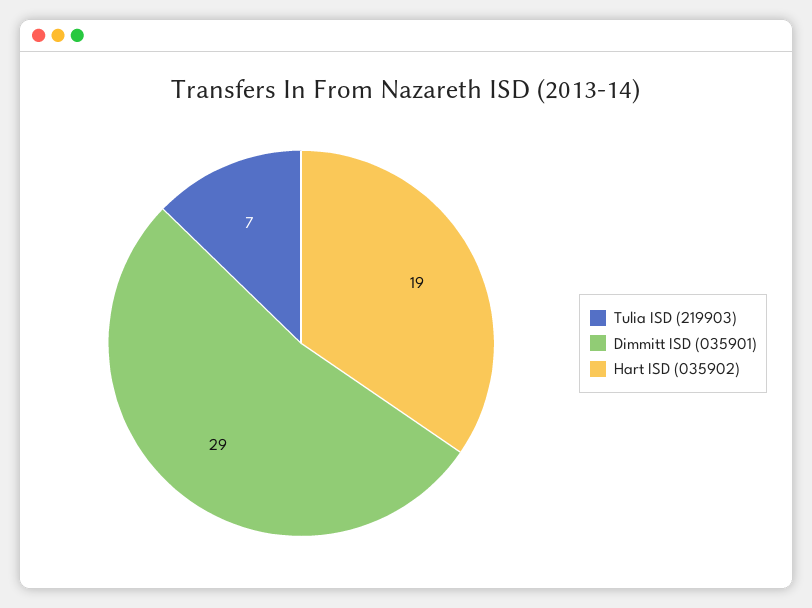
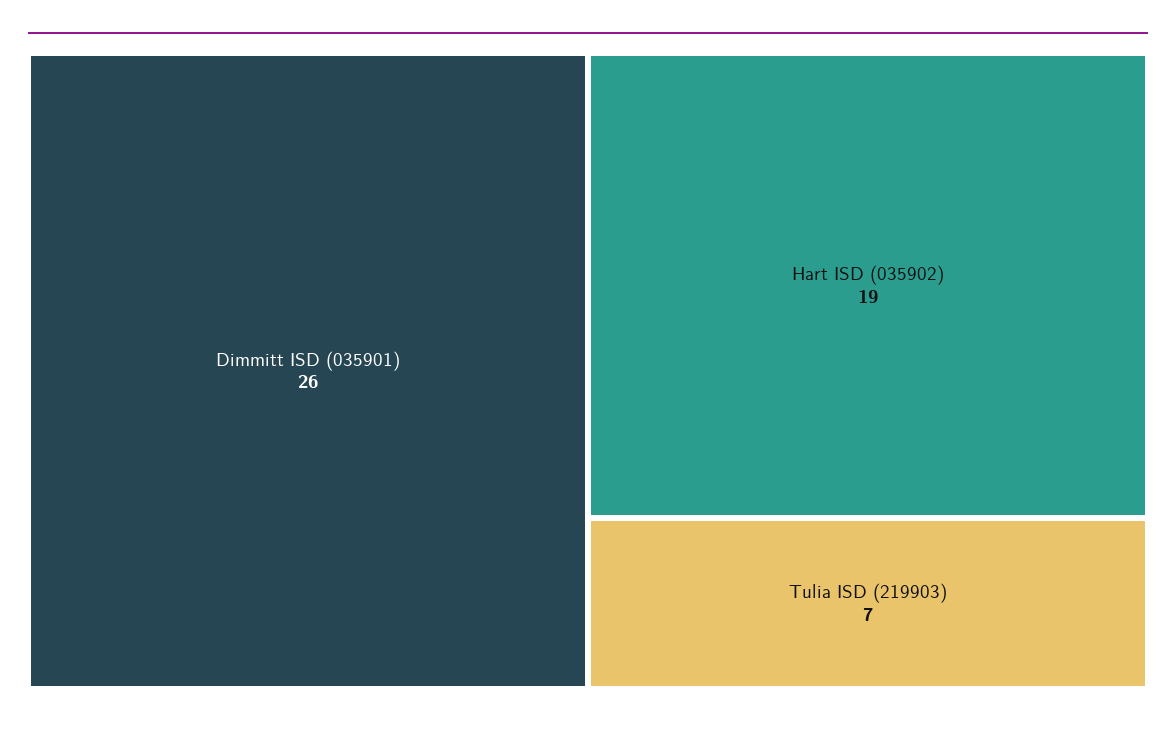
Dimmitt ISD (035901): 29 -> 26

